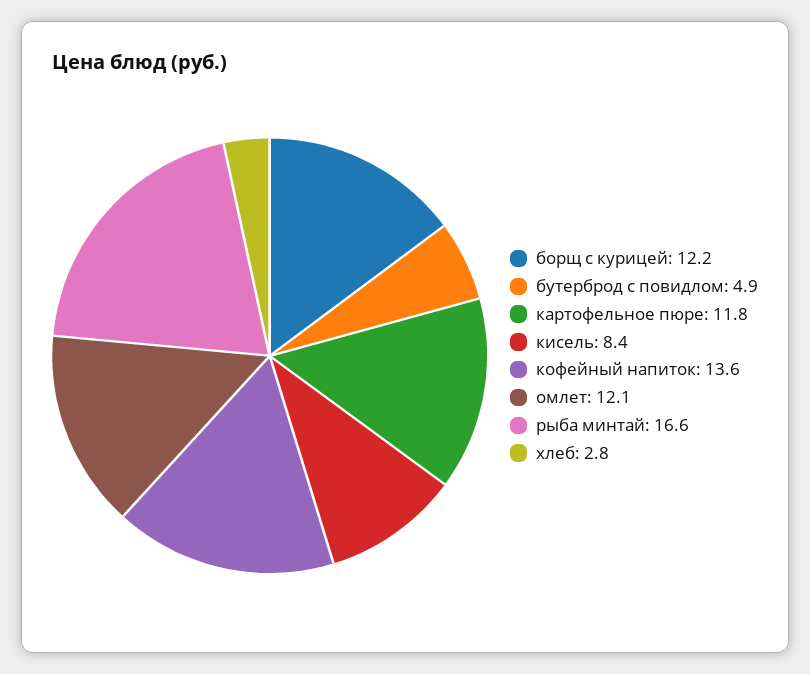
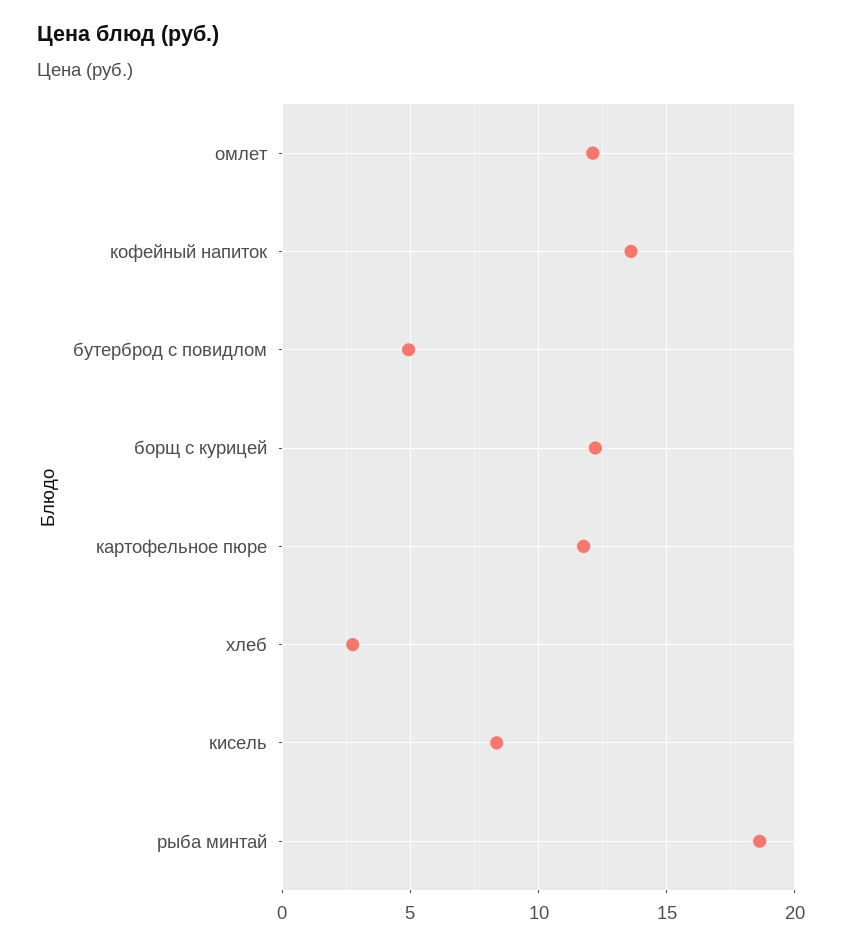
рыба минтай: 16.6 -> 18.5

